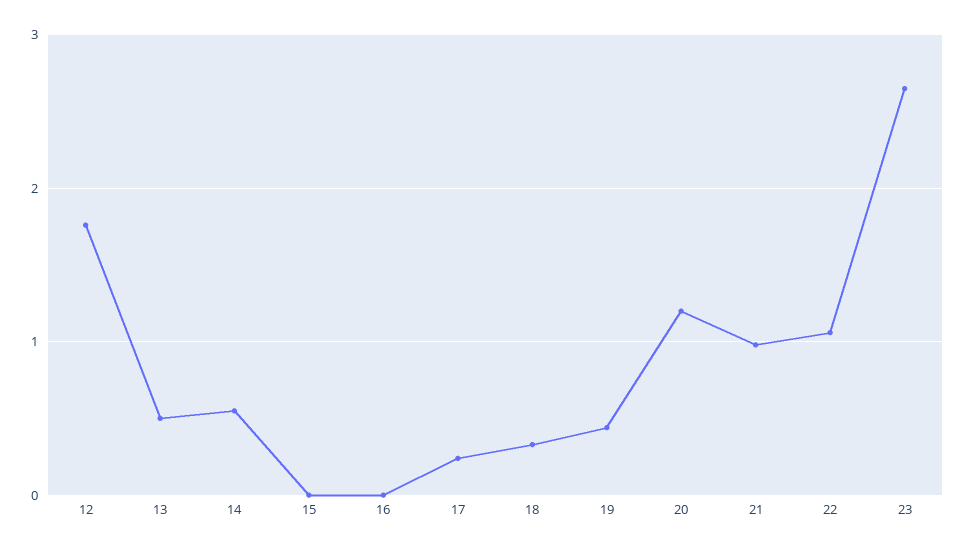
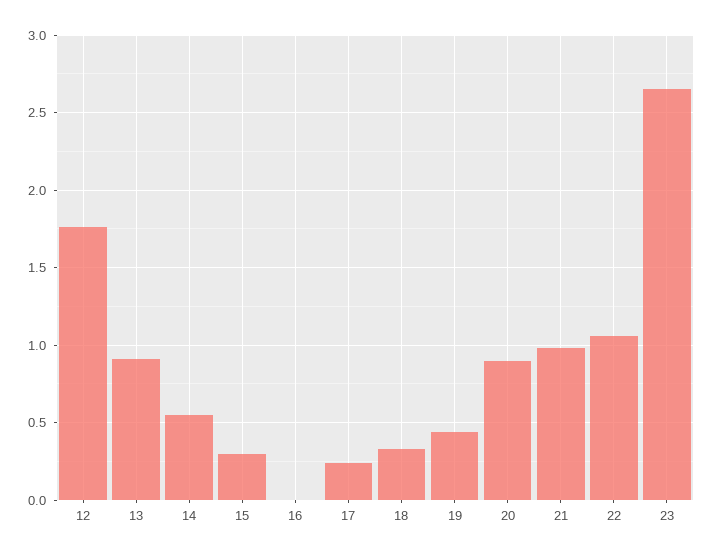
13: 0.5 -> 0.9
15: 0 -> 0.3
20: 1.2 -> 0.9

